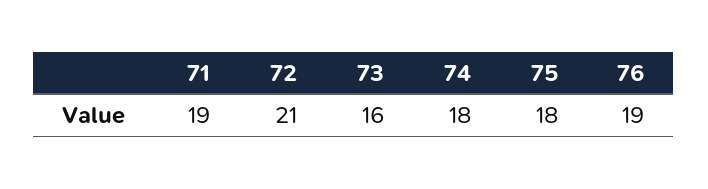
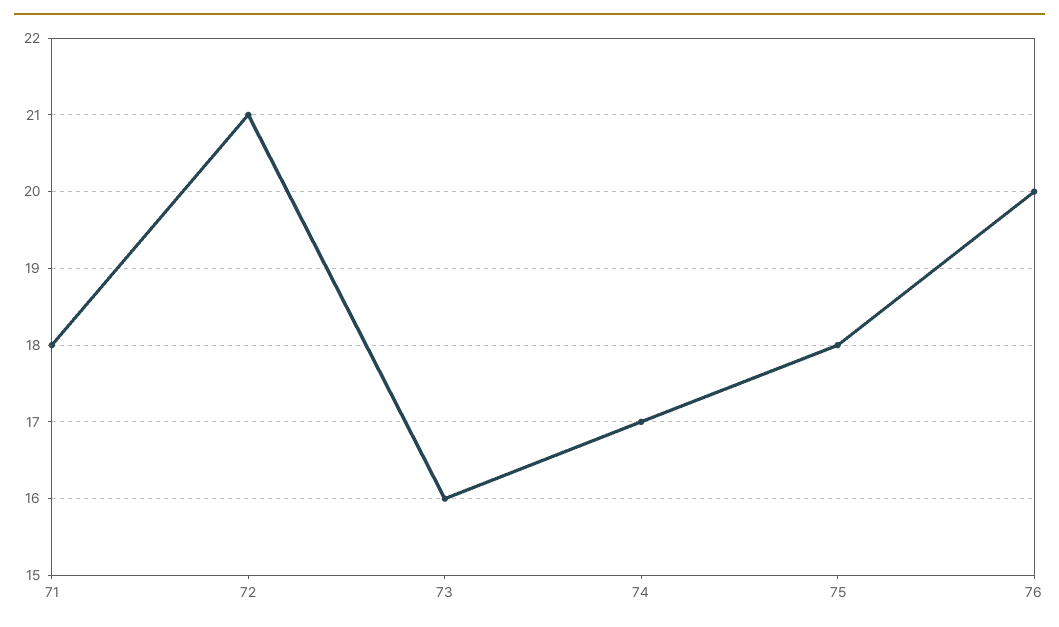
71: 19 -> 18
74: 18 -> 17
76: 19 -> 20

